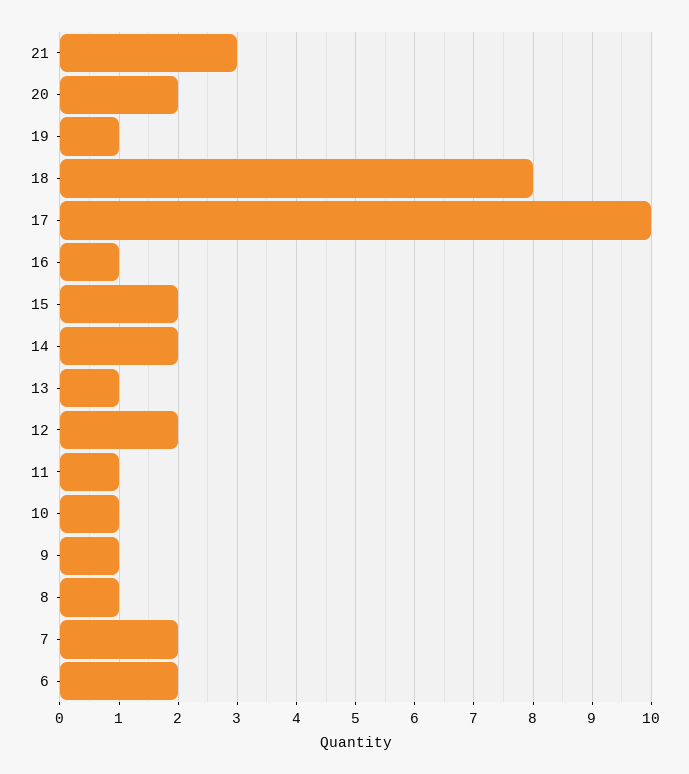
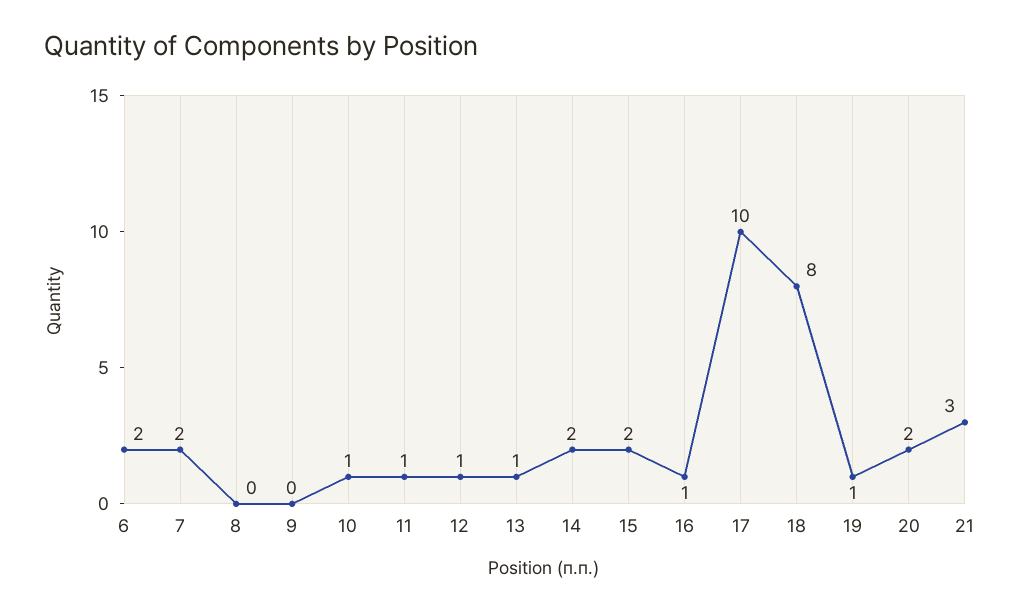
12: 2 -> 1
9: 1 -> 0
8: 1 -> 0

